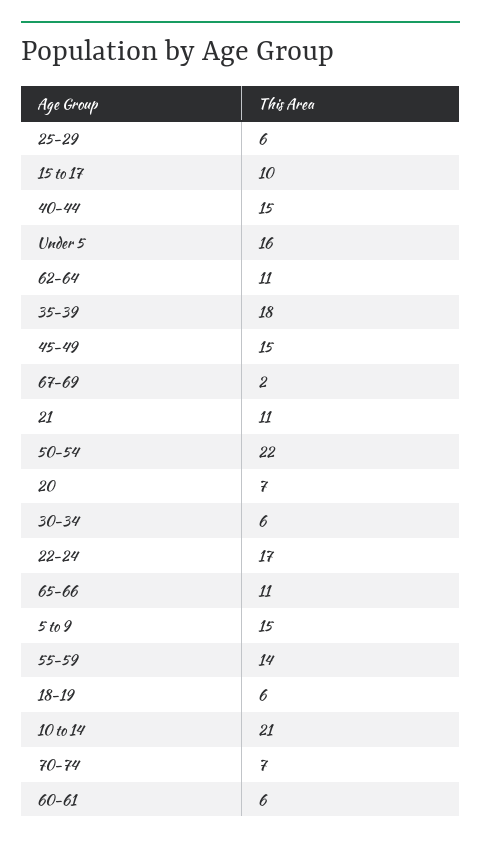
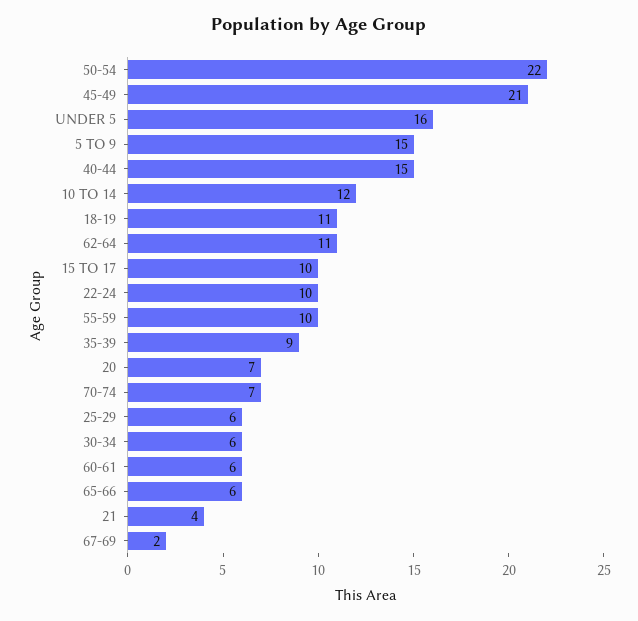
35-39: 18 -> 9
45-49: 15 -> 21
21: 11 -> 4
22-24: 17 -> 10
65-66: 11 -> 6
55-59: 14 -> 10
18-19: 6 -> 11
10 to 14: 21 -> 12

